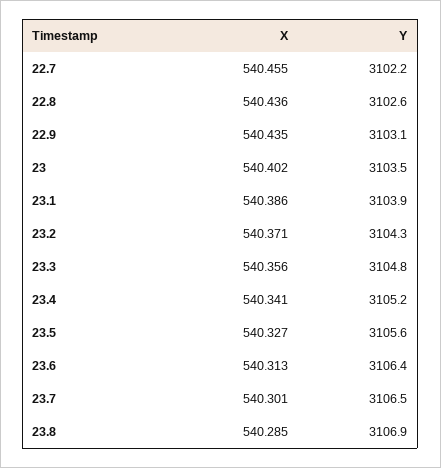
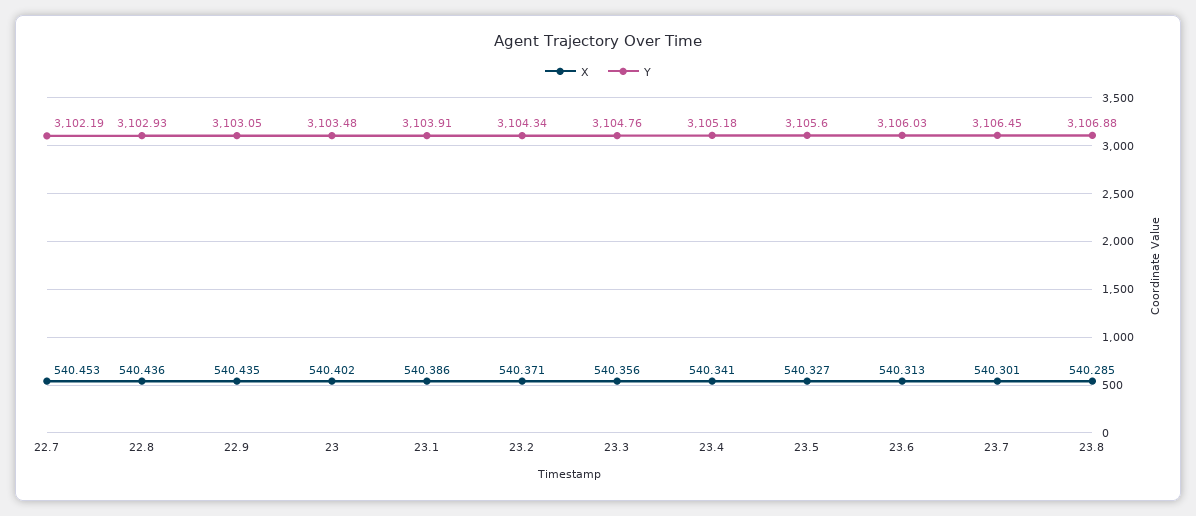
X, 22.7: 540.455 -> 540.453
Y, 22.8: 3102.6 -> 3102.93
Y, 23.6: 3106.4 -> 3106.03

